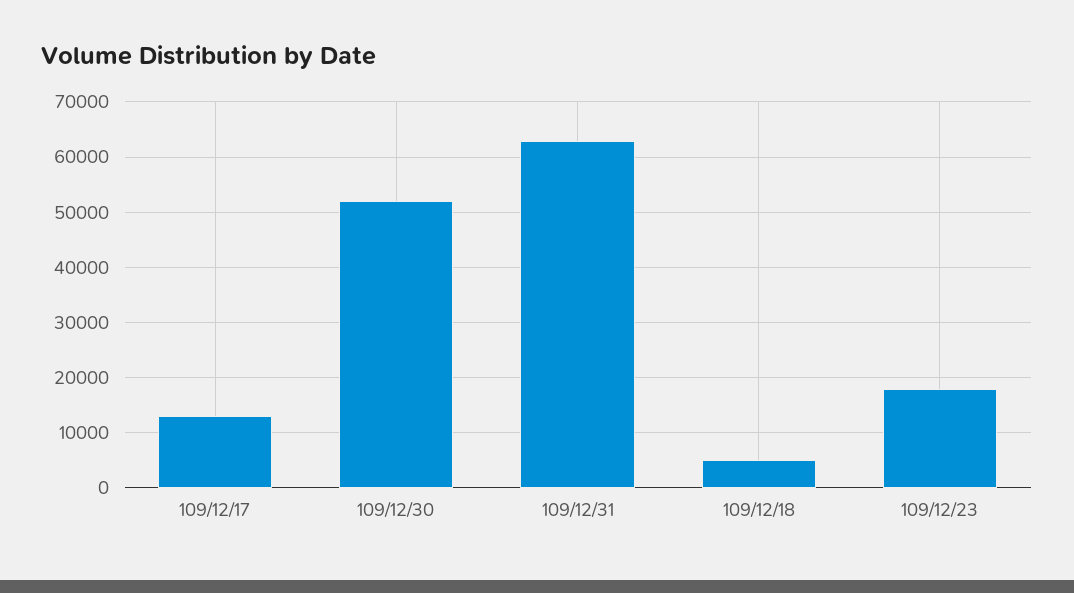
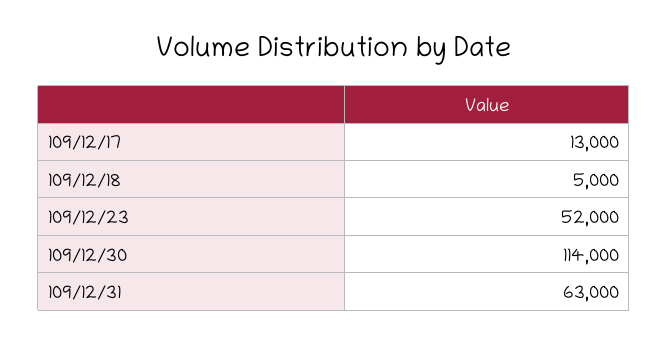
109/12/30: 52000 -> 114000
109/12/23: 18000 -> 52000

